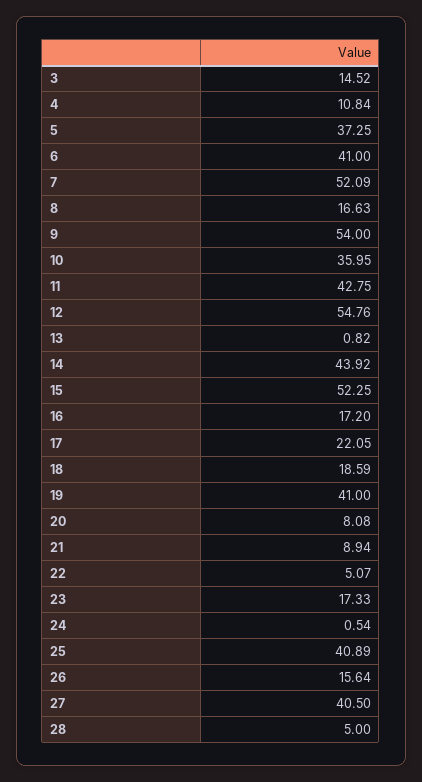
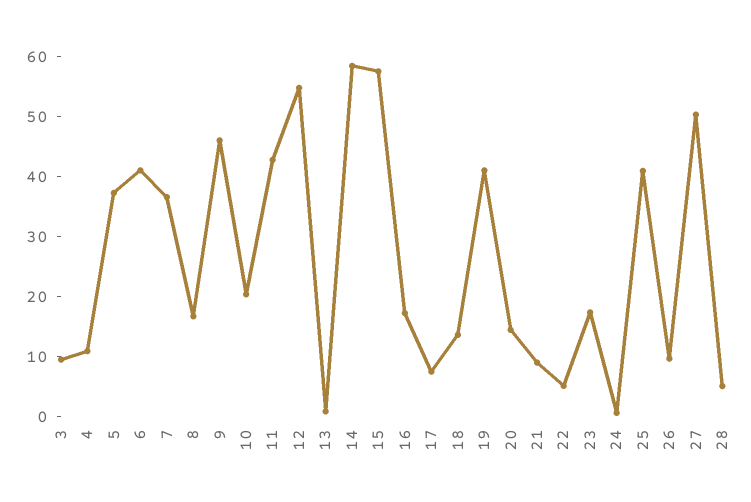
3: 14.52 -> 10
7: 52.09 -> 36
9: 54 -> 46
10: 35.95 -> 20
14: 43.92 -> 58
15: 52.25 -> 58
17: 22.05 -> 8
18: 18.59 -> 14
20: 8.08 -> 14
26: 15.64 -> 10
27: 40.5 -> 50

